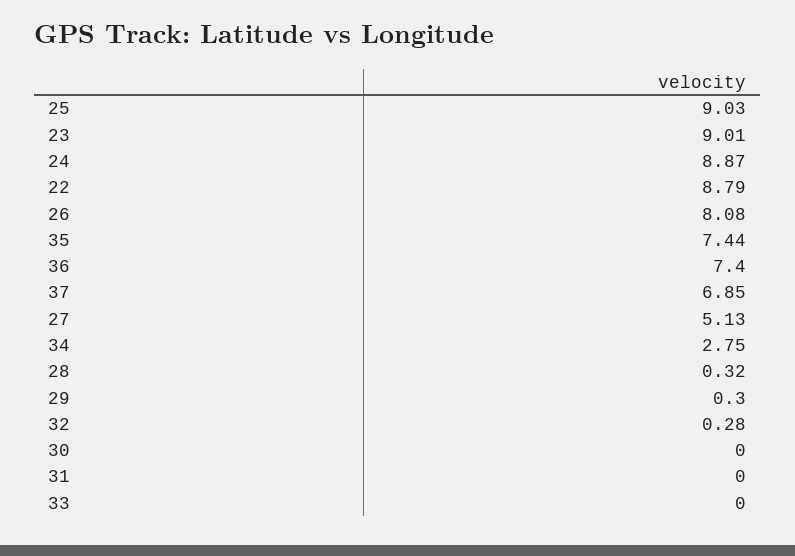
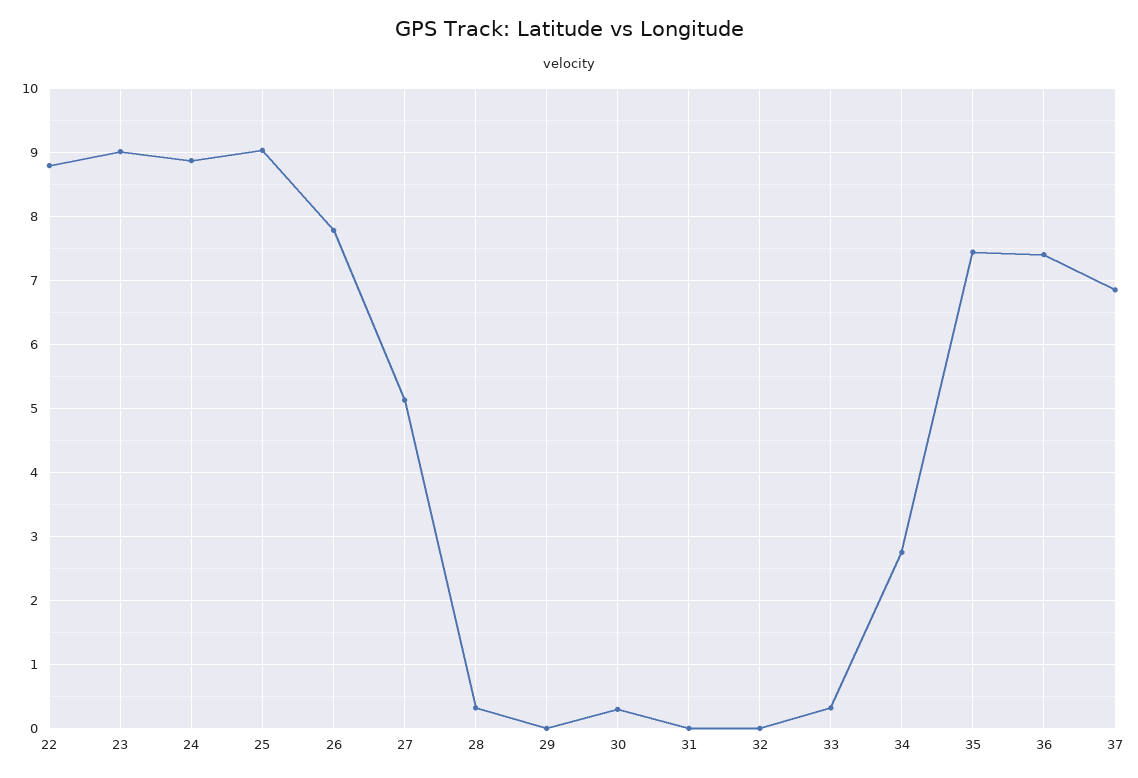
26: 8.08 -> 7.8
29: 0.3 -> 0
32: 0.28 -> 0
30: 0 -> 0.3
33: 0 -> 0.3

